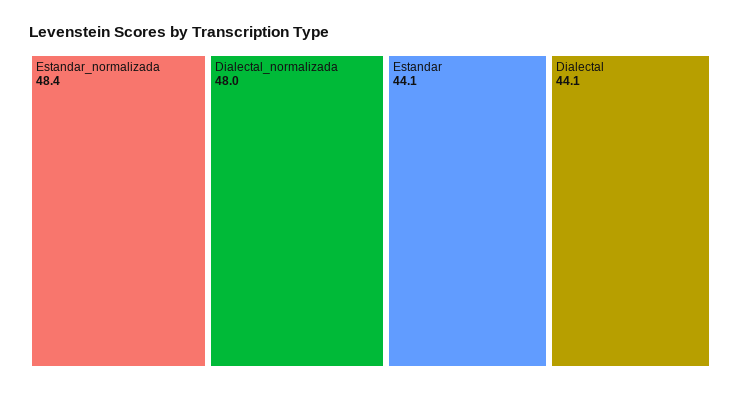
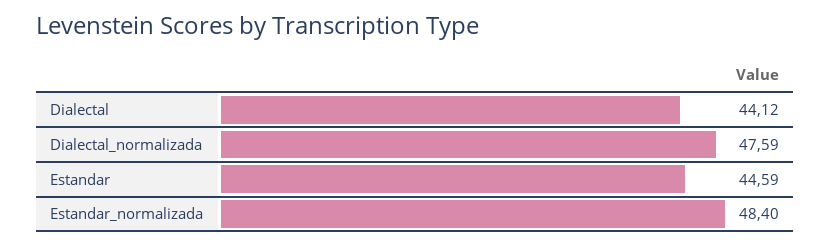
Dialectal_normalizada: 48 -> 47.59
Estandar: 44.1 -> 44.59

